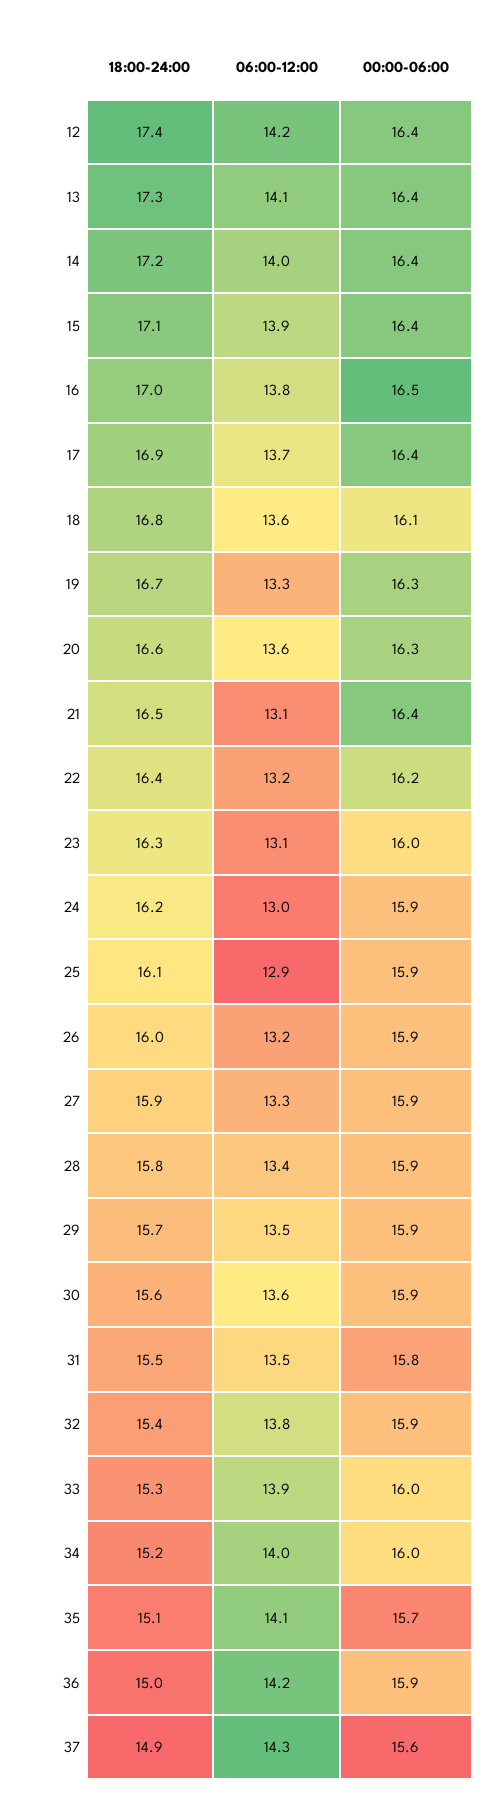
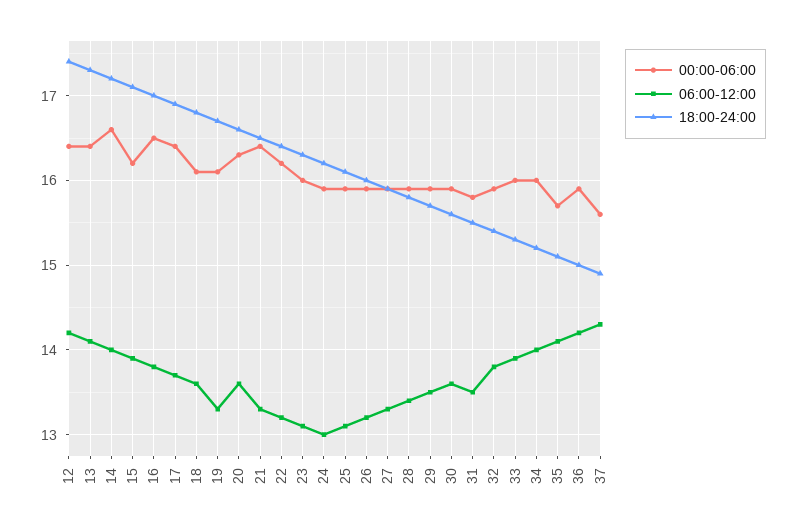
00:00-06:00, 14: 16.4 -> 16.6
00:00-06:00, 15: 16.4 -> 16.2
00:00-06:00, 19: 16.3 -> 16.1
06:00-12:00, 21: 13.1 -> 13.3
06:00-12:00, 25: 12.9 -> 13.1

